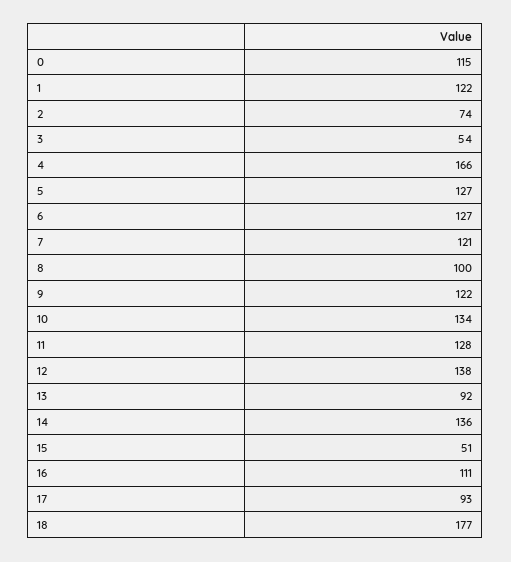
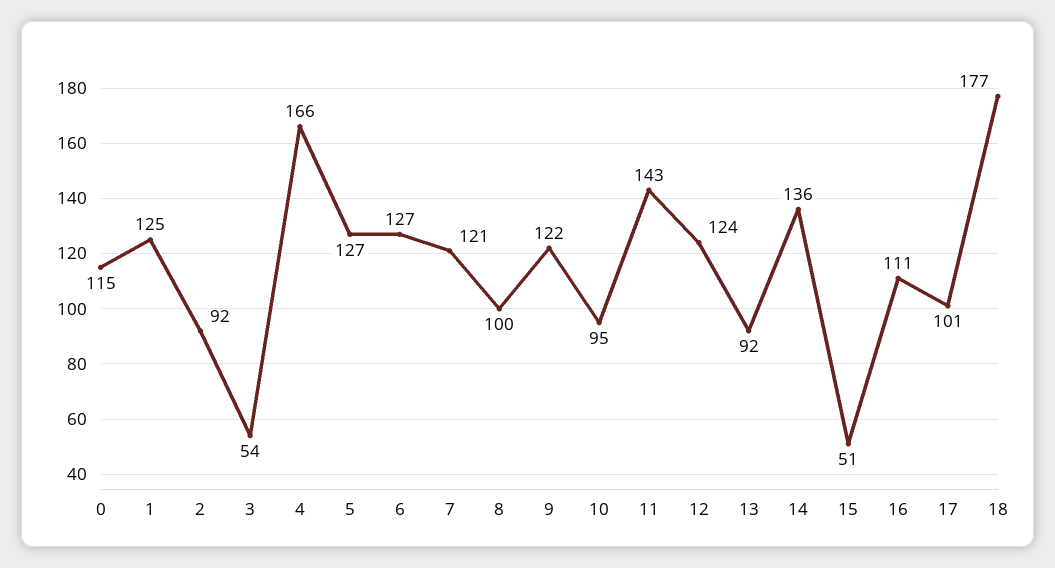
1: 122 -> 125
2: 74 -> 92
10: 134 -> 95
11: 128 -> 143
12: 138 -> 124
17: 93 -> 101

